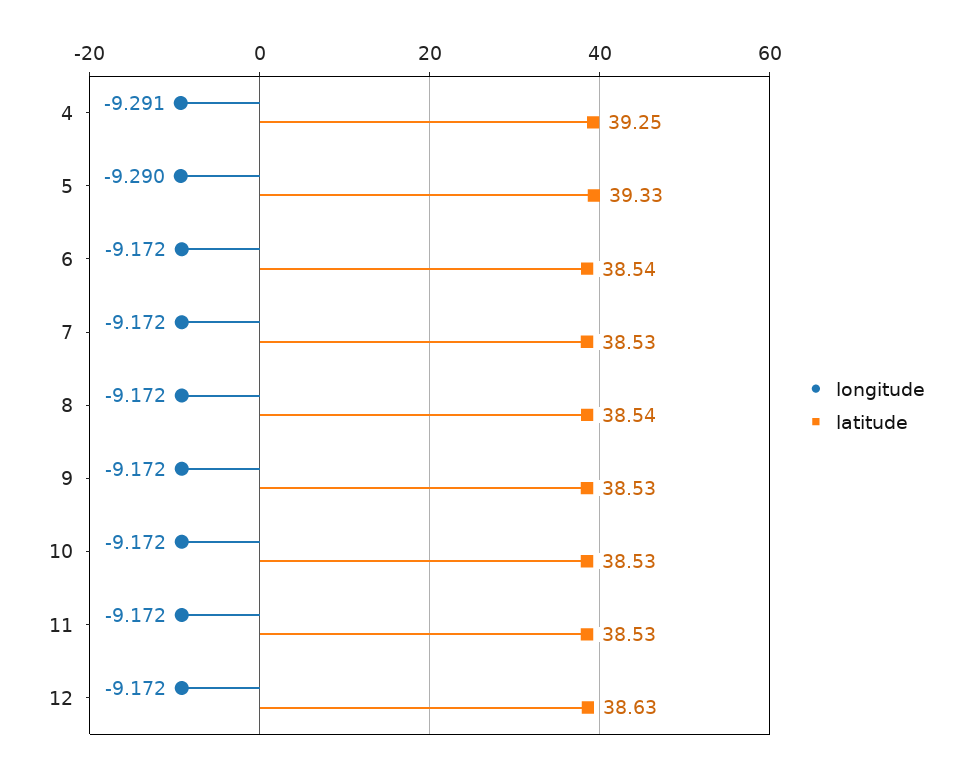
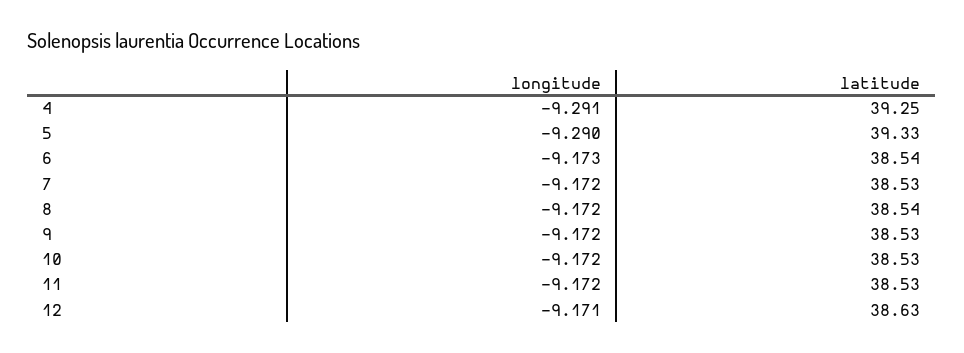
longitude, 6: -9.172 -> -9.173
longitude, 12: -9.172 -> -9.171

